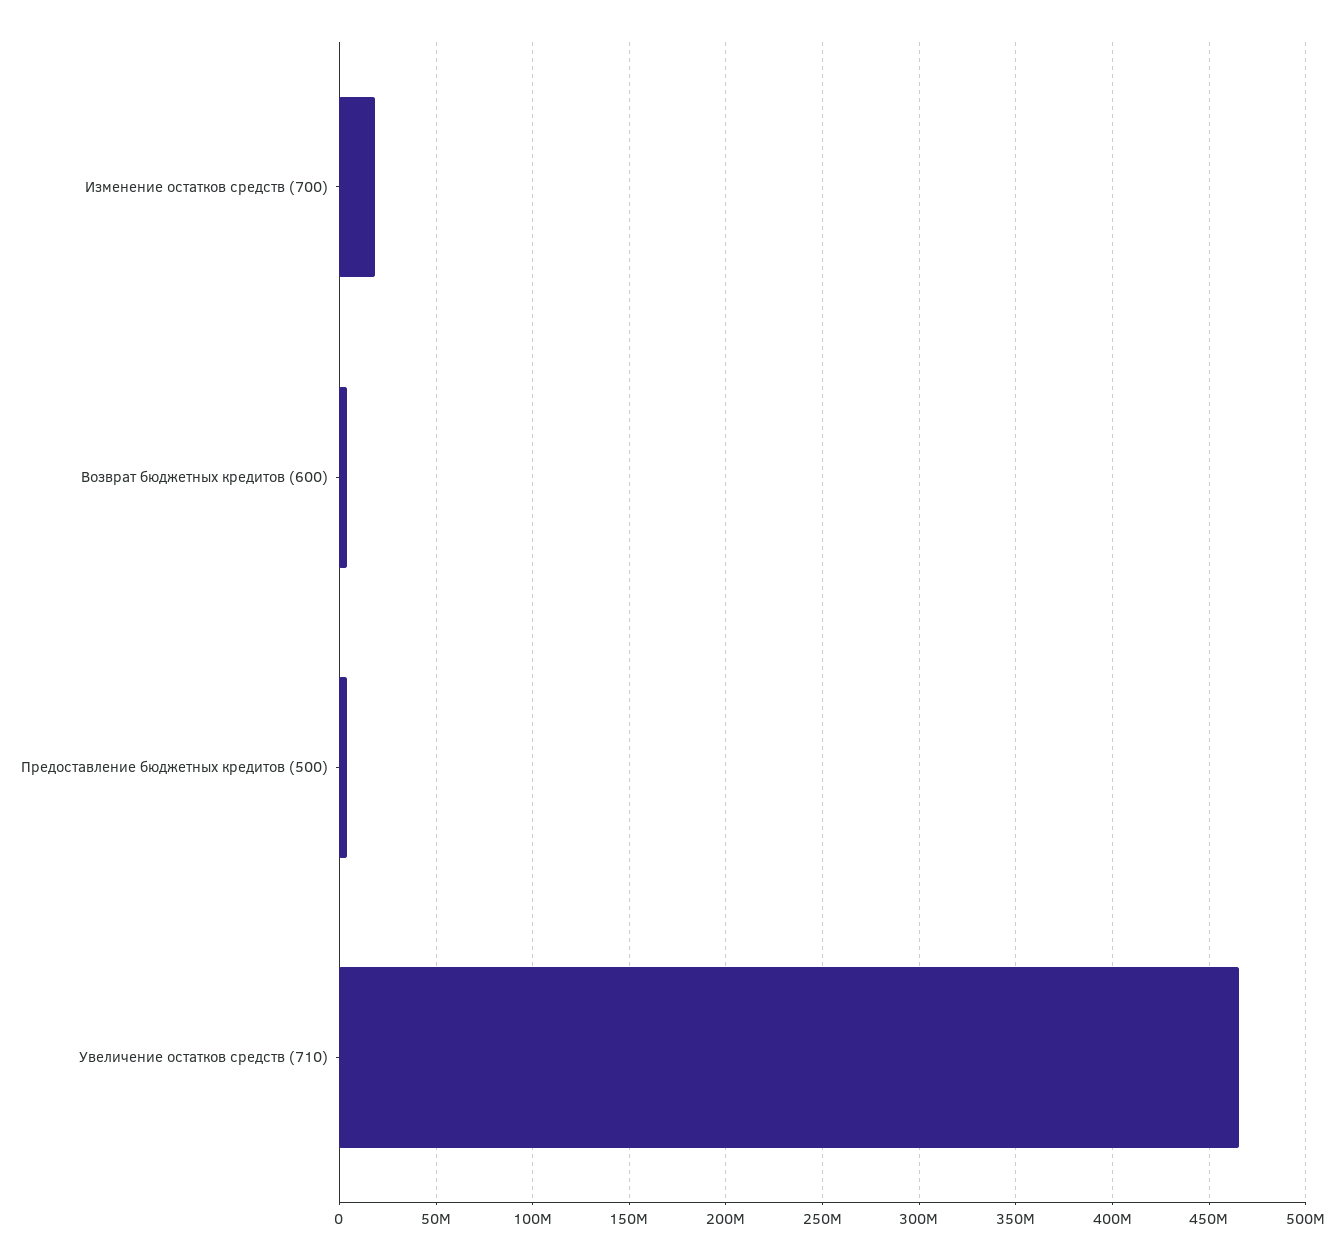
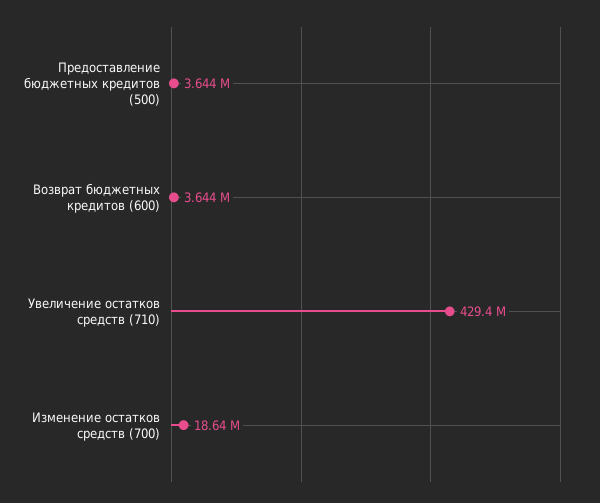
Увеличение остатков средств (710): 465000000 -> 429400000

